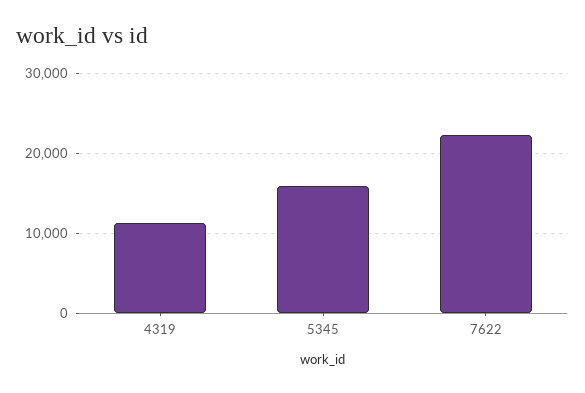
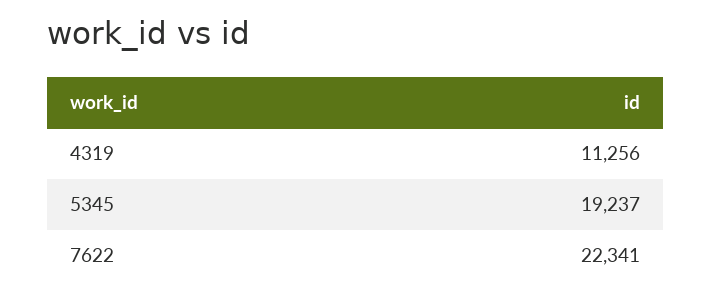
5345: 16000 -> 19237

